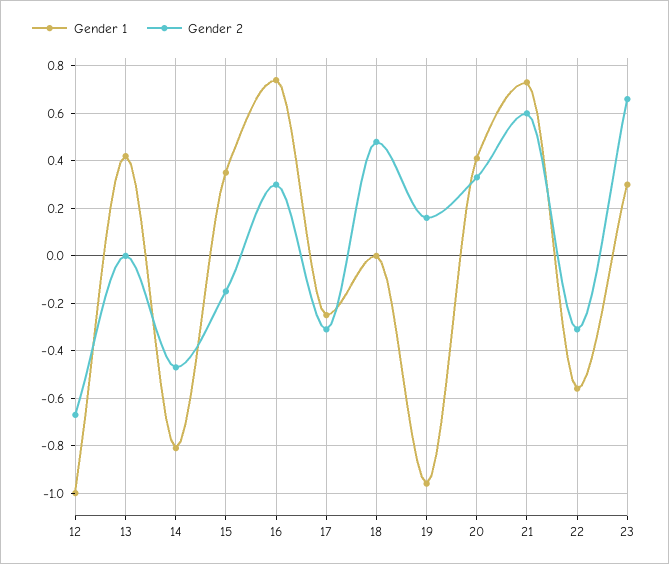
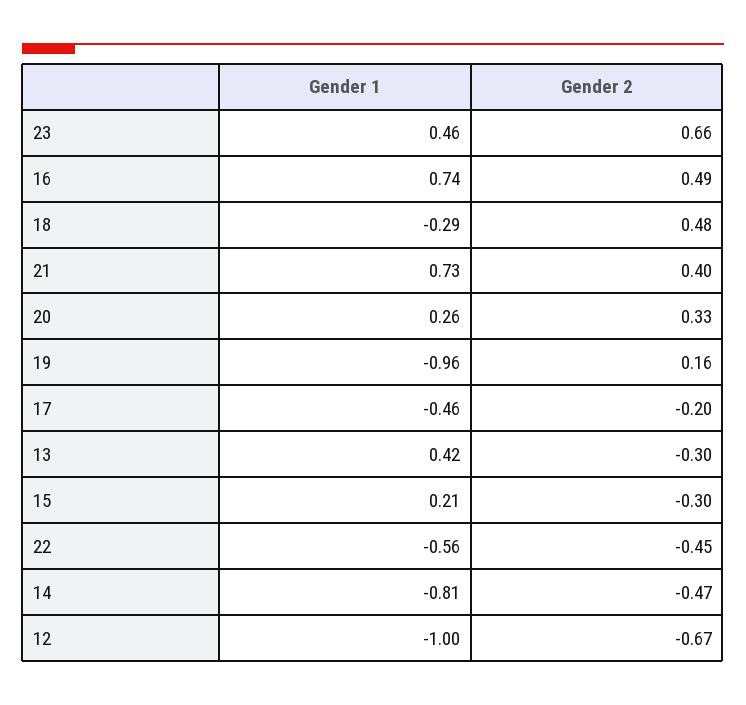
Gender 2, 13: 0 -> -0.3
Gender 1, 15: 0.35 -> 0.21
Gender 2, 15: -0.15 -> -0.3
Gender 2, 16: 0.3 -> 0.49
Gender 1, 17: -0.25 -> -0.46
Gender 2, 17: -0.3 -> -0.2
Gender 1, 18: 0 -> -0.29
Gender 1, 20: 0.4 -> 0.26
Gender 2, 21: 0.6 -> 0.4
Gender 2, 22: -0.3 -> -0.45
Gender 1, 23: 0.3 -> 0.46

